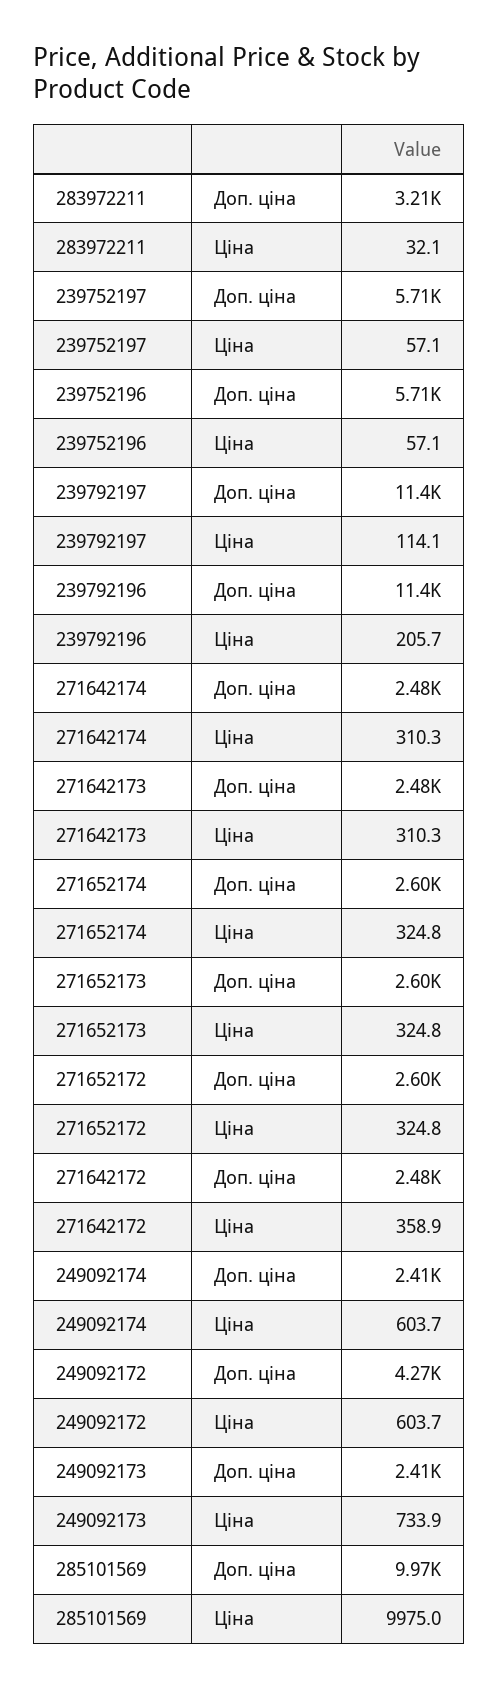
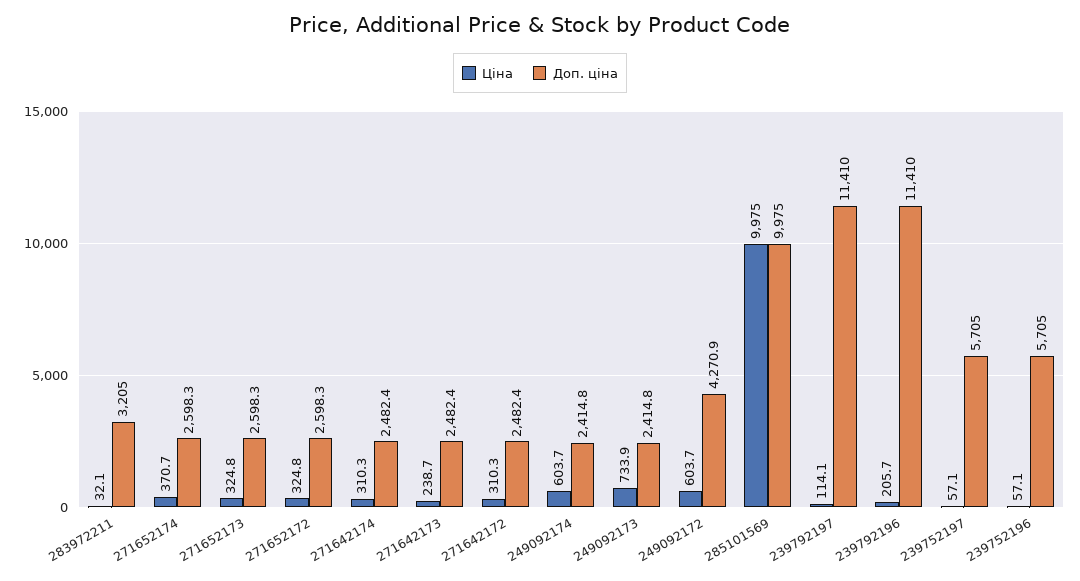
Ціна, 271642173: 310.3 -> 238.7
Ціна, 271652174: 324.8 -> 370.7
Ціна, 271642172: 358.9 -> 310.3

